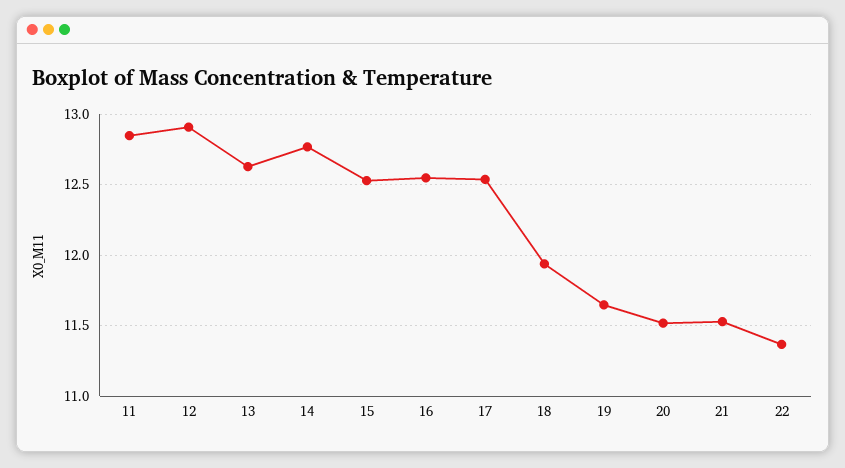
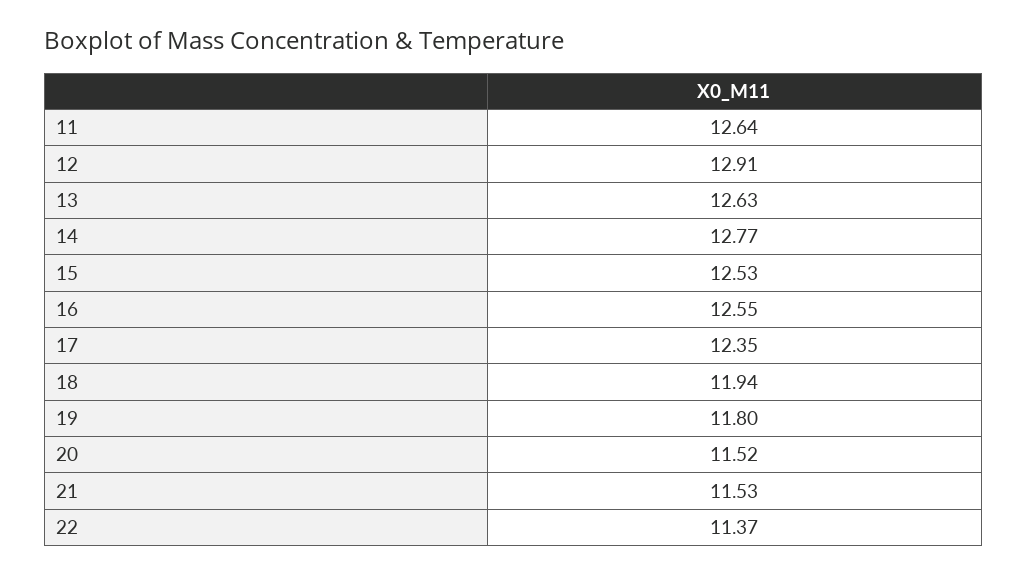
11: 12.85 -> 12.64
17: 12.55 -> 12.35
19: 11.65 -> 11.8

